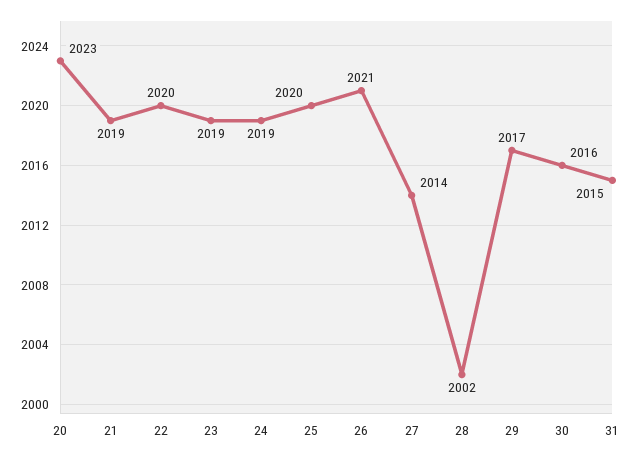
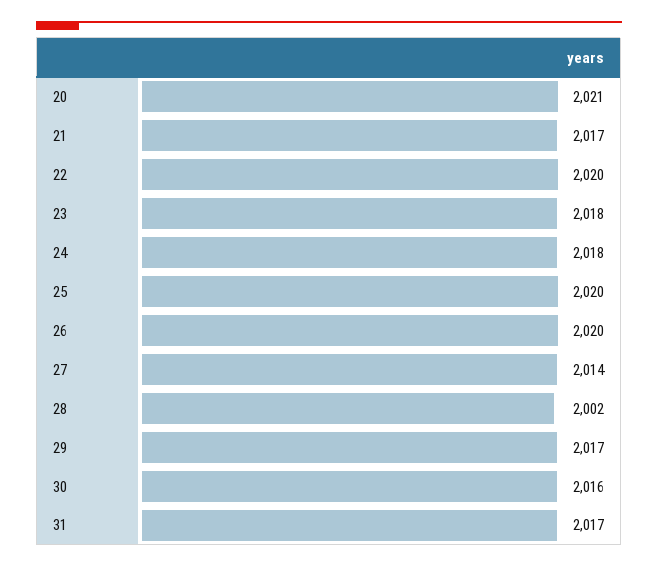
20: 2023 -> 2021
21: 2019 -> 2017
23: 2019 -> 2018
24: 2019 -> 2018
26: 2021 -> 2020
31: 2015 -> 2017

